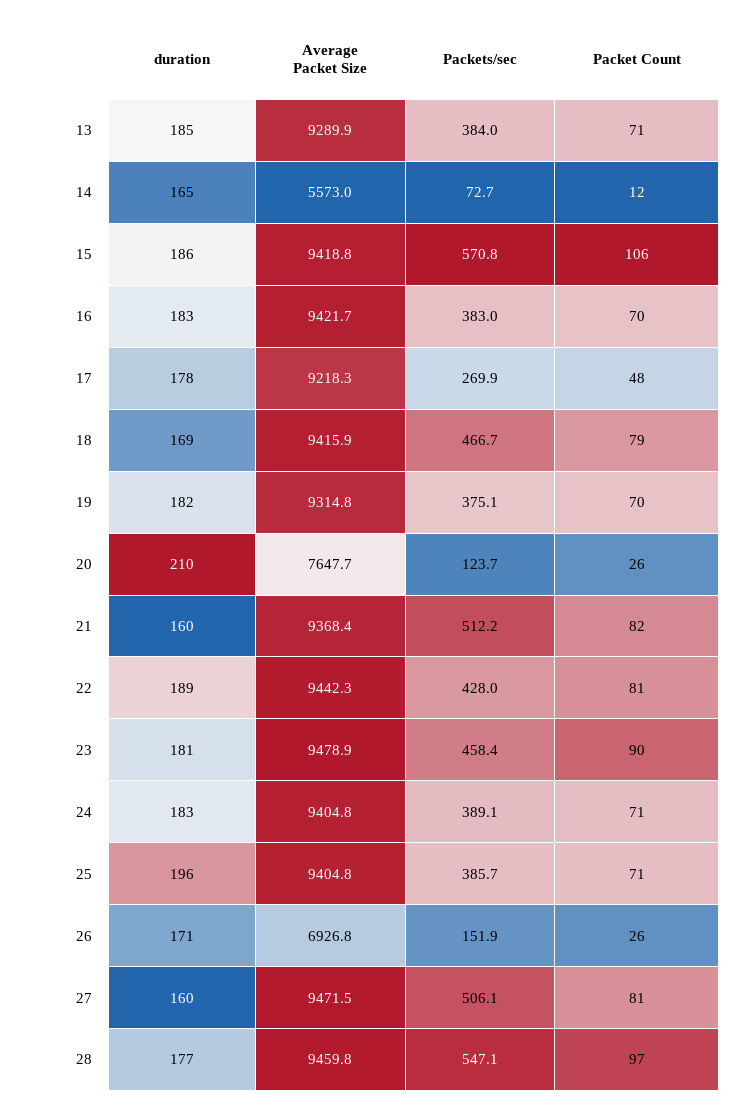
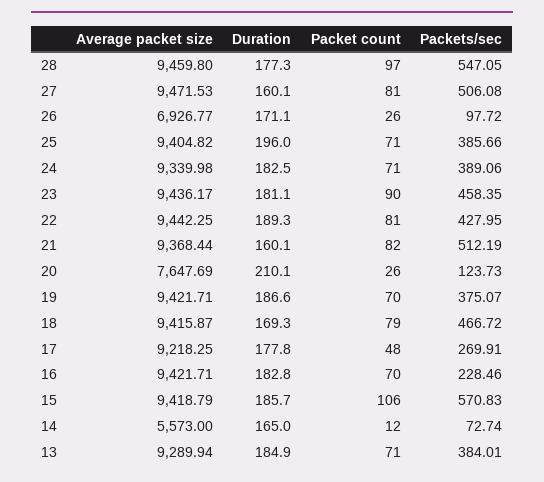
Packets/sec, 16: 383 -> 228.46
duration, 19: 182 -> 186.6
Average Packet Size, 19: 9314.8 -> 9421.71
Average Packet Size, 23: 9478.9 -> 9436.17
Average Packet Size, 24: 9404.8 -> 9339.98
Packets/sec, 26: 151.9 -> 97.72

